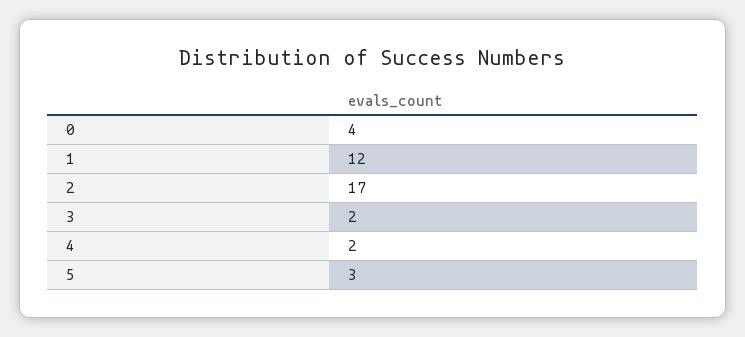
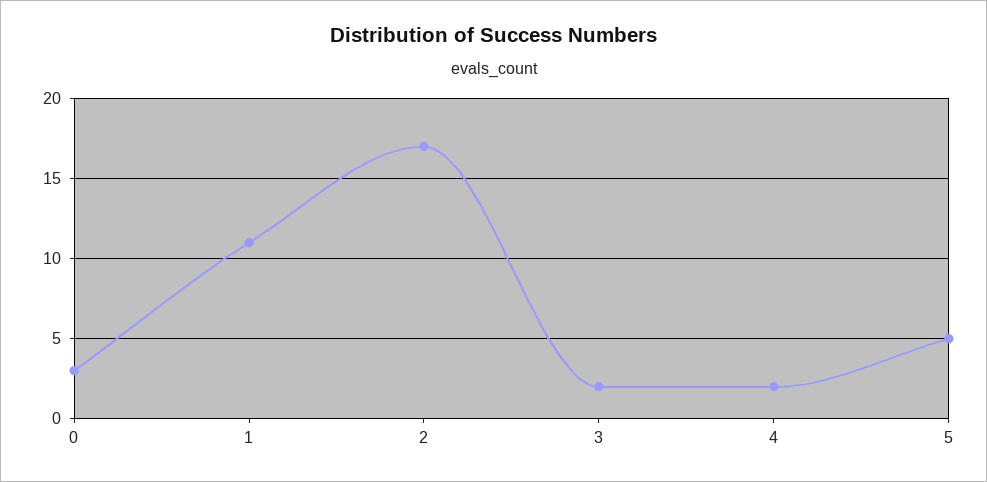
0: 4 -> 3
1: 12 -> 11
5: 3 -> 5

